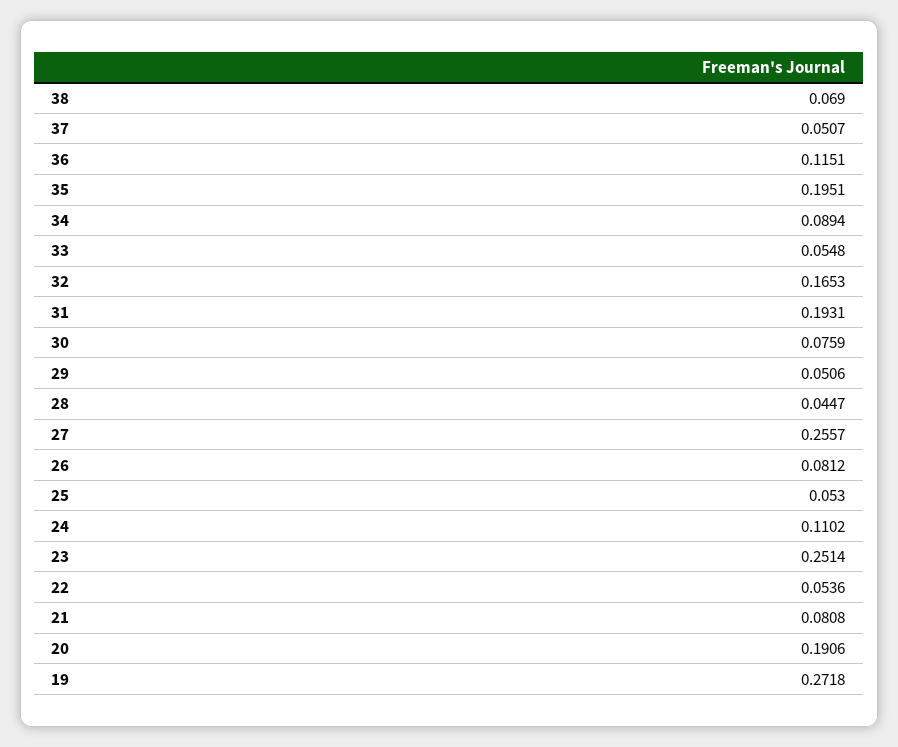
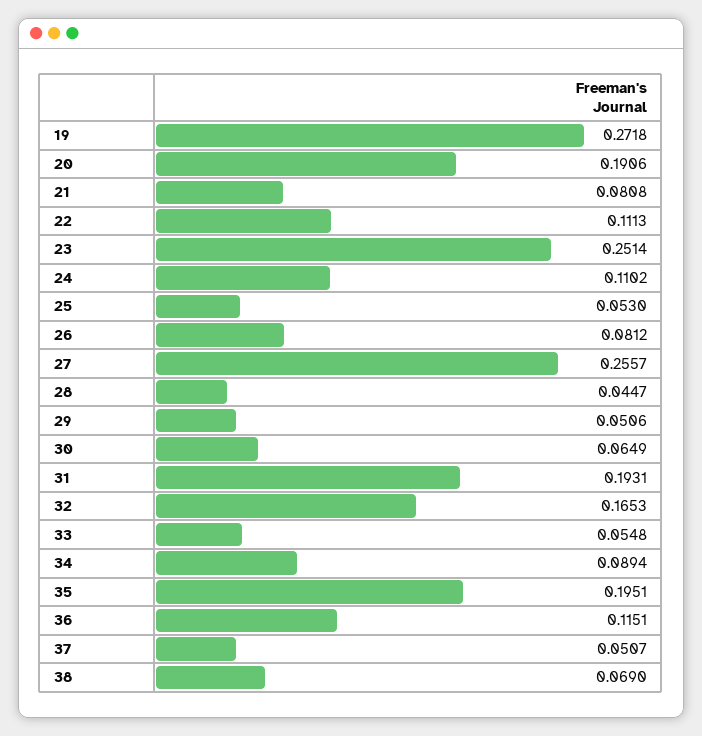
30: 0.0759 -> 0.0649
22: 0.0536 -> 0.1113

